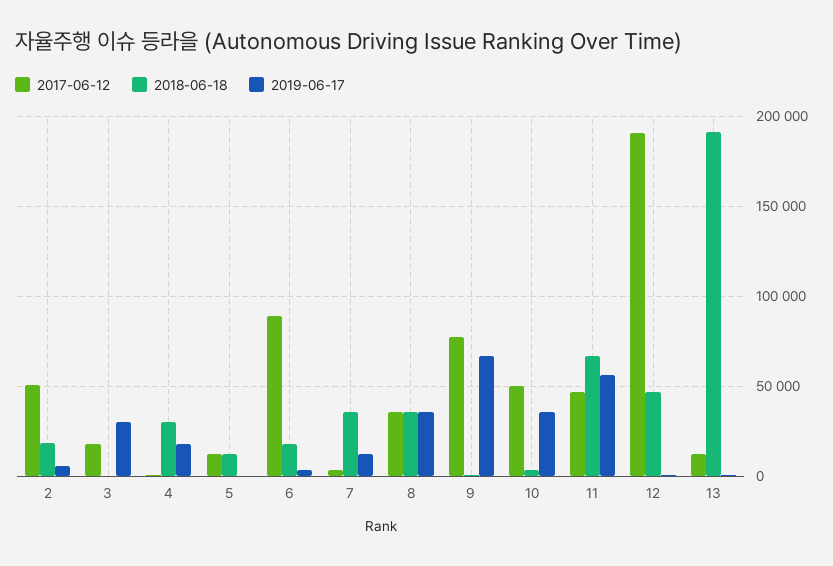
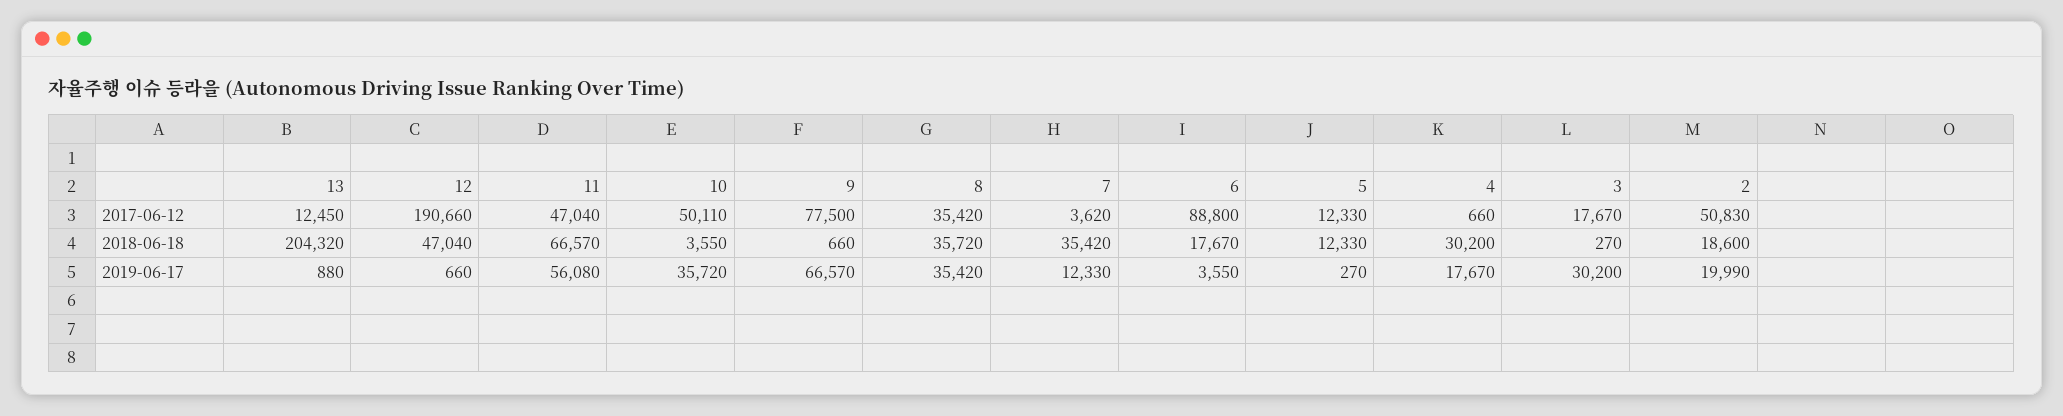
2019-06-17, 2: 5000 -> 19990
2018-06-18, 13: 190000 -> 204320

